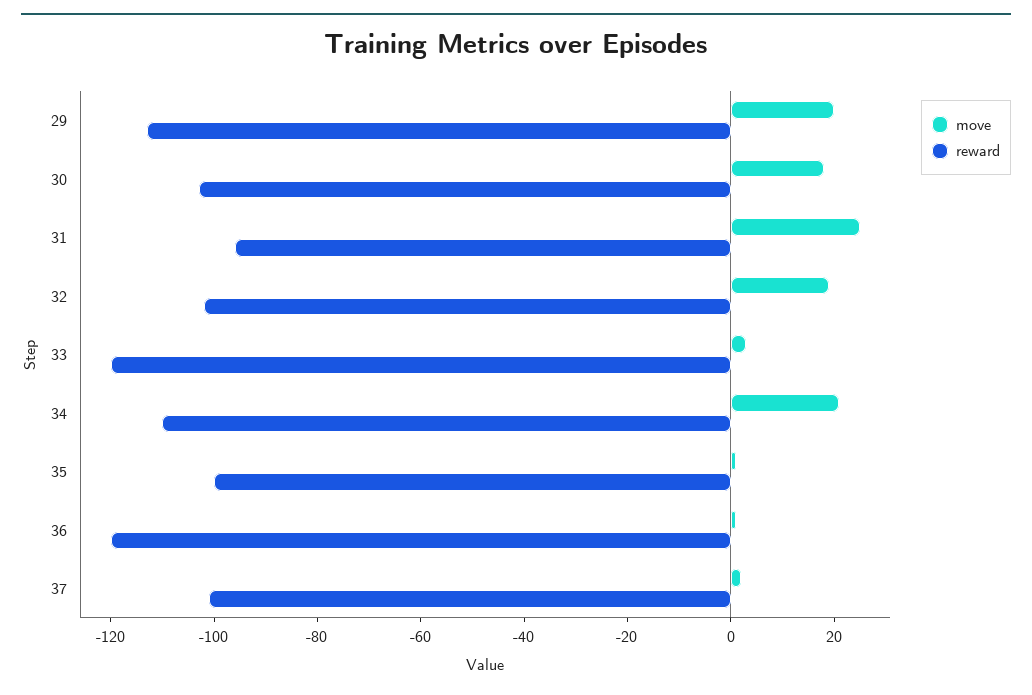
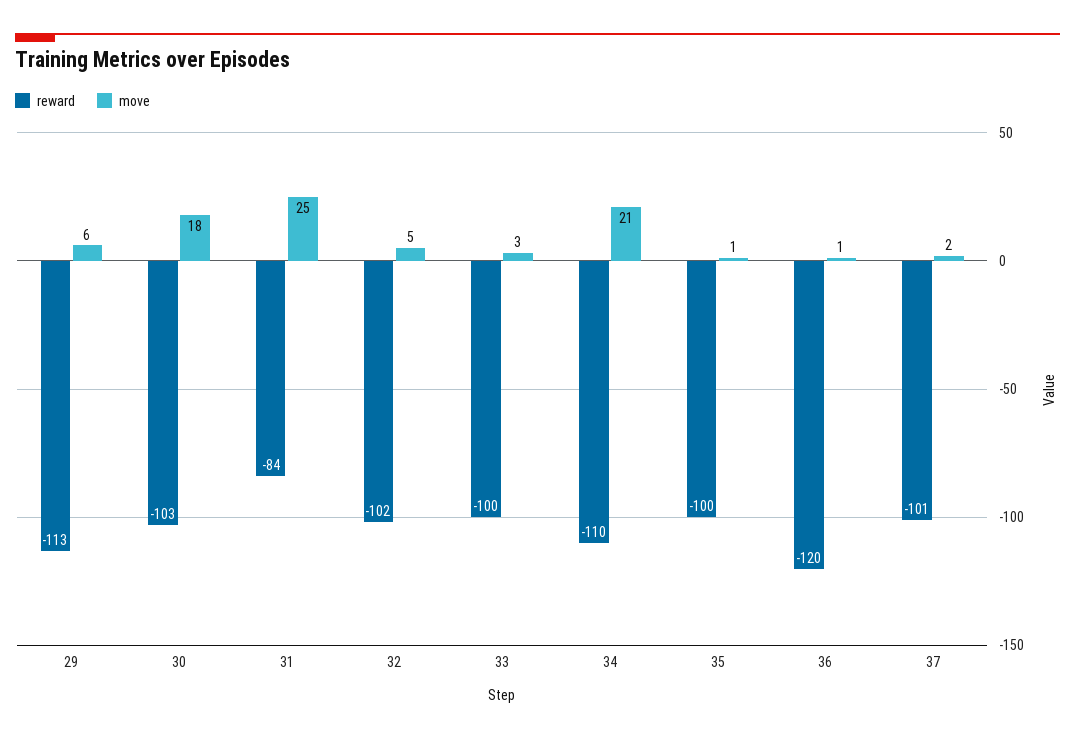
move, 29: 20 -> 6
reward, 31: -95 -> -84
move, 32: 20 -> 5
reward, 33: -120 -> -100

